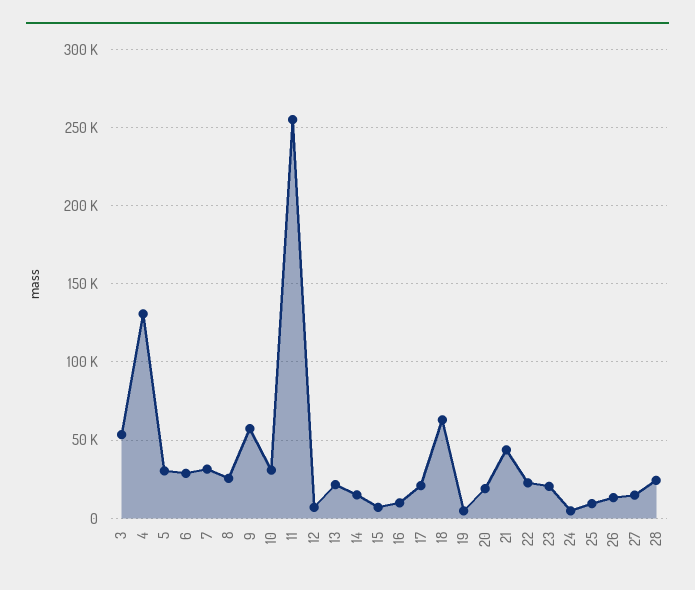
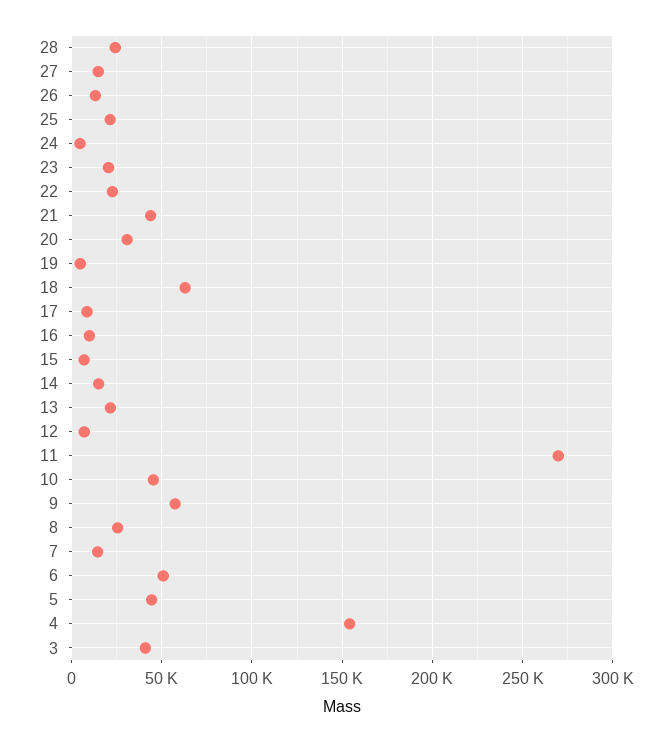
3: 55000 -> 40000
4: 130000 -> 155000
5: 30000 -> 45000
6: 30000 -> 50000
7: 30000 -> 15000
10: 30000 -> 45000
11: 255000 -> 270000
17: 20000 -> 10000
20: 20000 -> 30000
25: 10000 -> 20000

